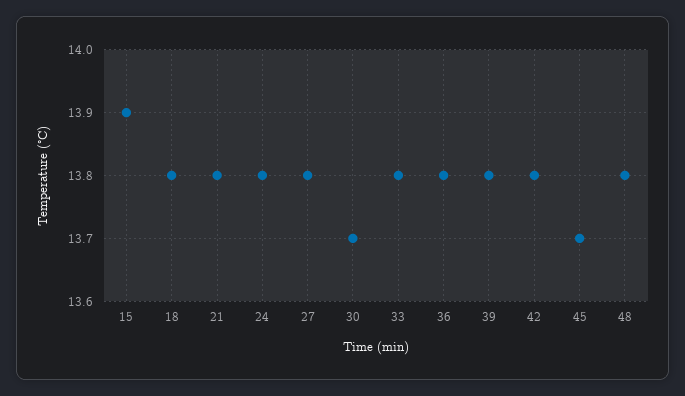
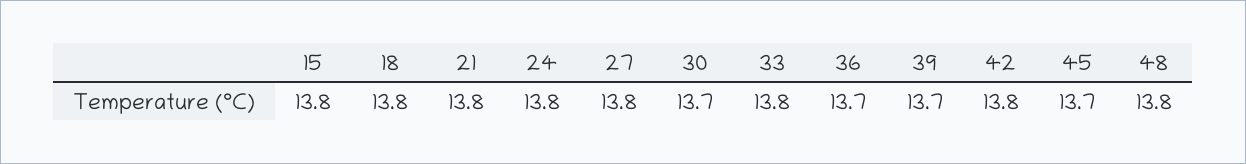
15: 13.9 -> 13.8
36: 13.8 -> 13.7
39: 13.8 -> 13.7

